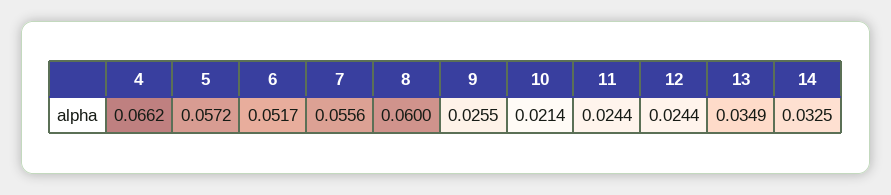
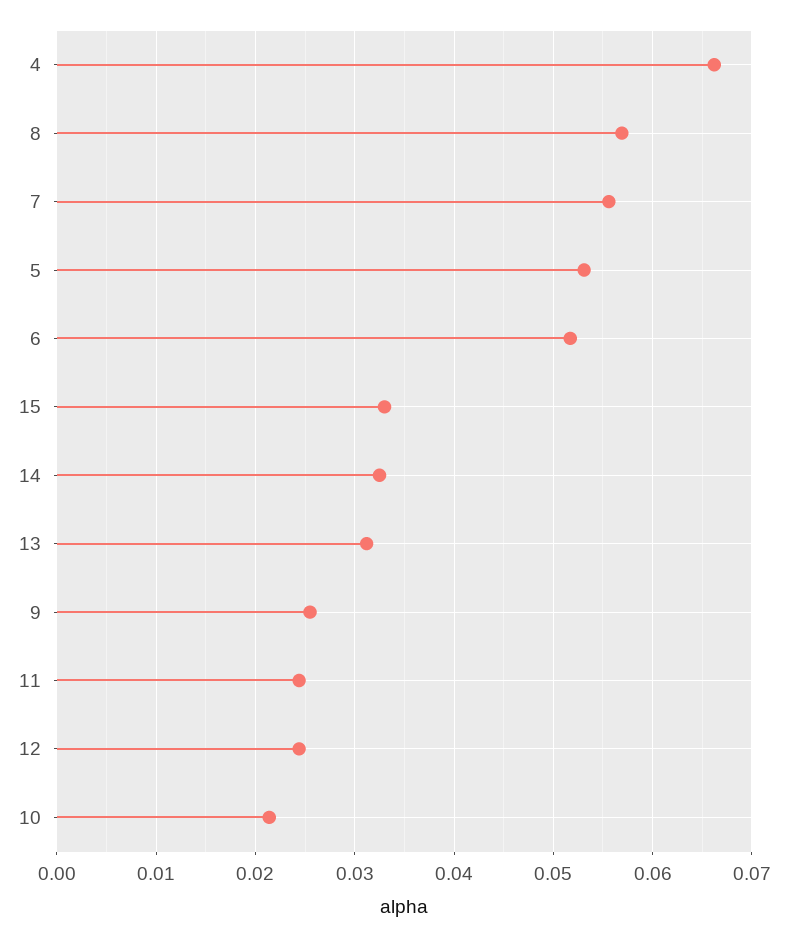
5: 0.0572 -> 0.053
8: 0.06 -> 0.057
13: 0.0349 -> 0.031
15: none -> 0.033

